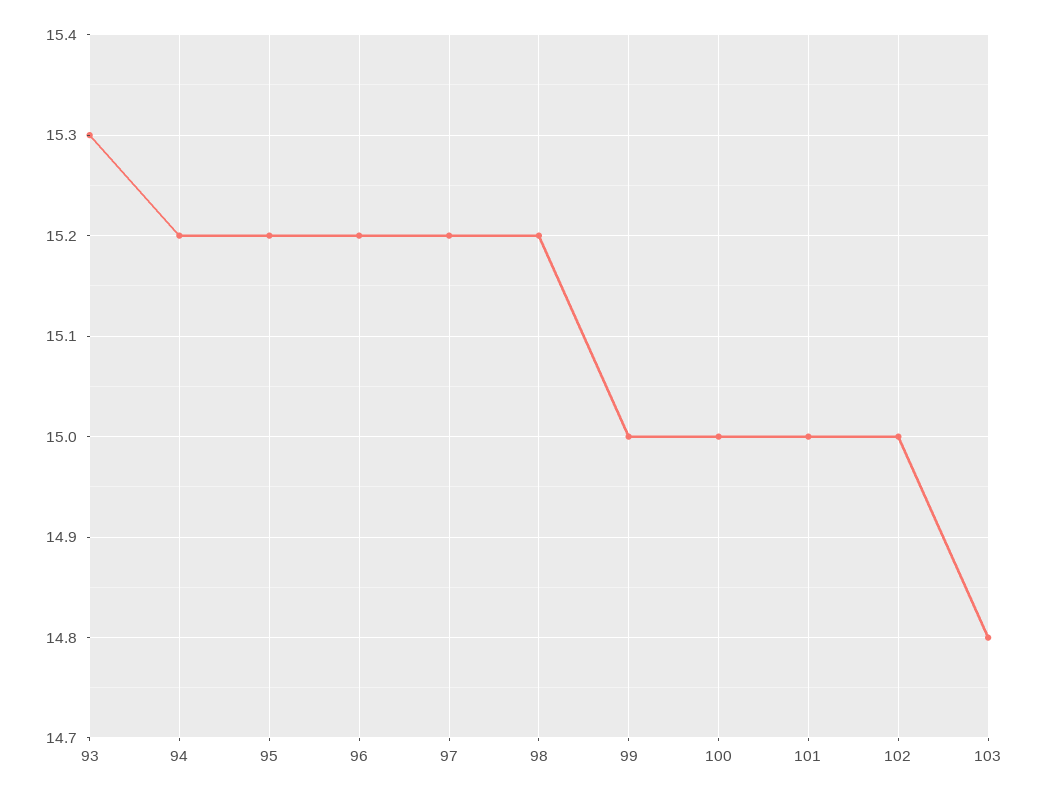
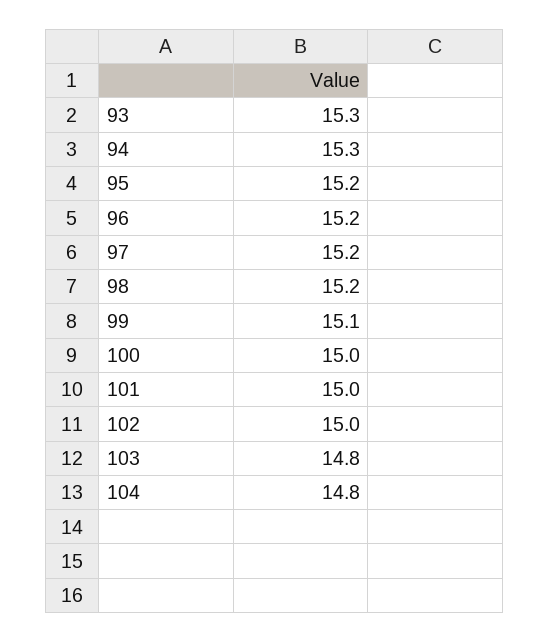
94: 15.2 -> 15.3
99: 15 -> 15.1
104: none -> 14.8

